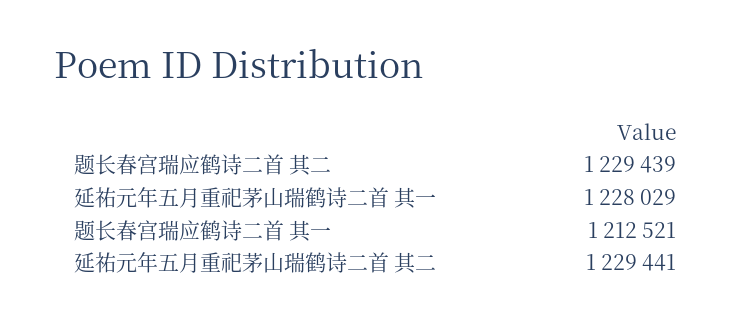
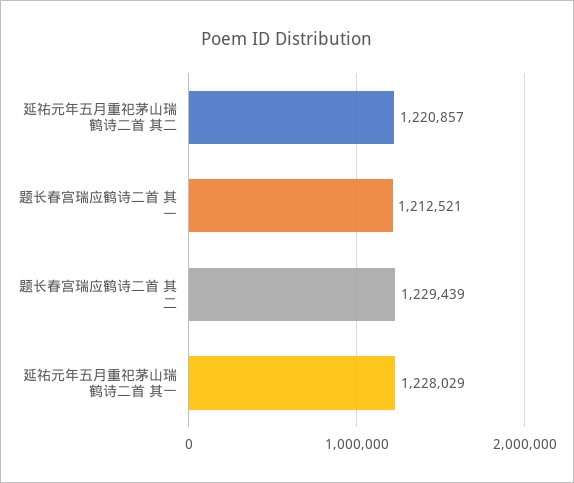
延祐元年五月重祀茅山瑞鹤诗二首 其二: 1229441 -> 1220857

